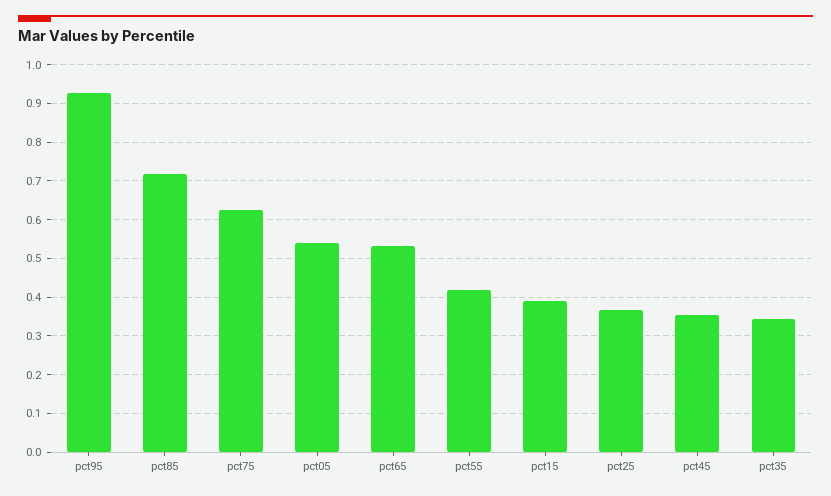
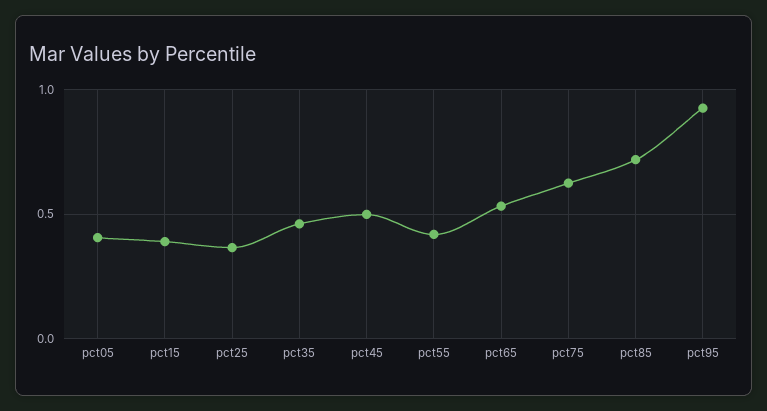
pct05: 0.54 -> 0.4
pct45: 0.36 -> 0.5
pct35: 0.34 -> 0.45

